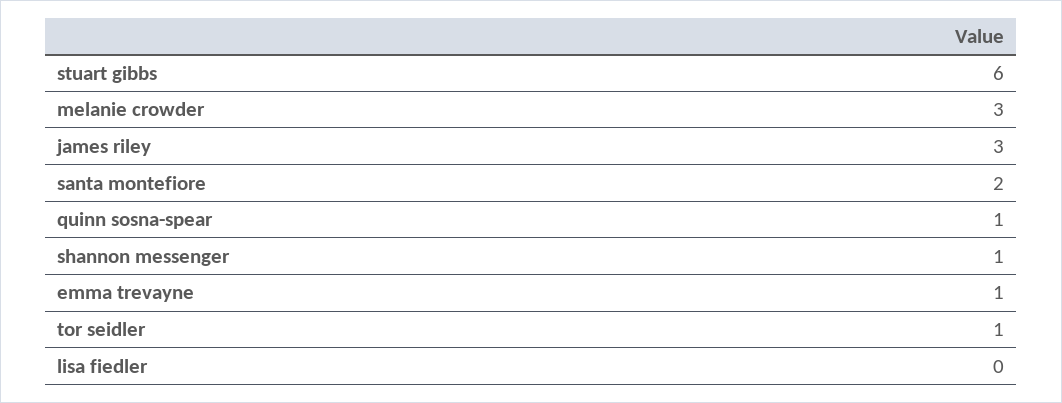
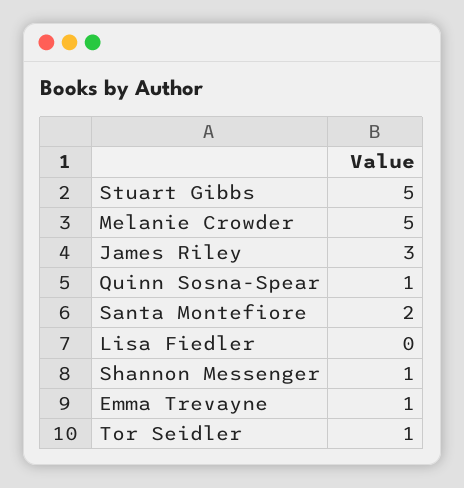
stuart gibbs: 6 -> 5
melanie crowder: 3 -> 5

